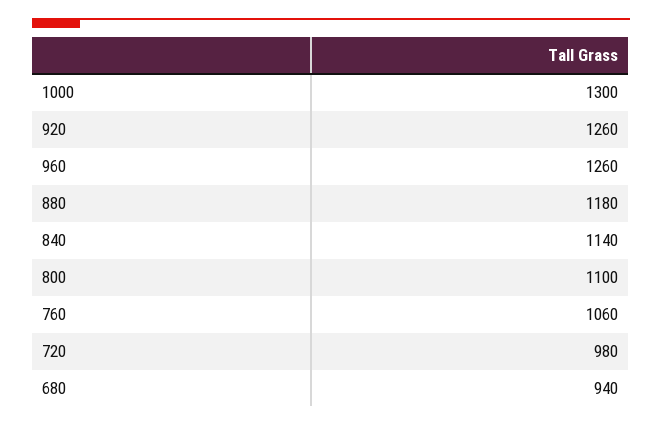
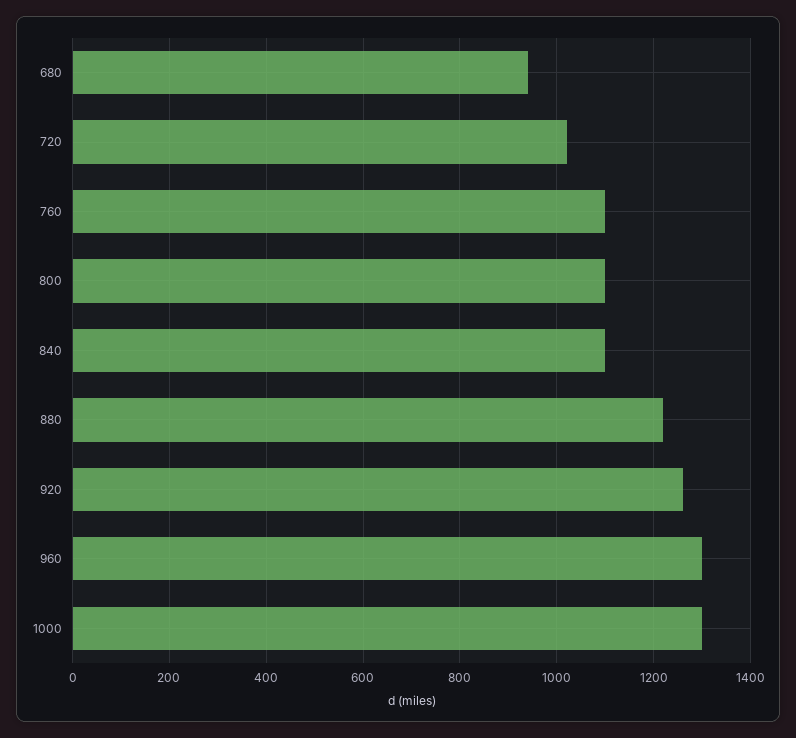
960: 1260 -> 1300
880: 1180 -> 1220
840: 1140 -> 1100
760: 1060 -> 1100
720: 980 -> 1020

